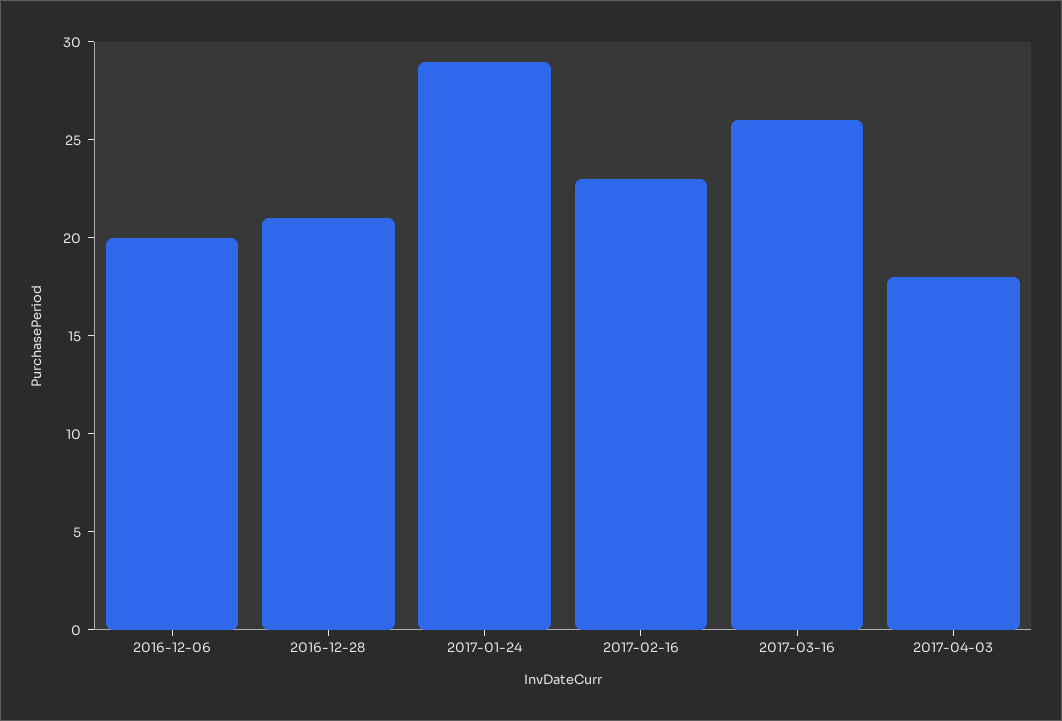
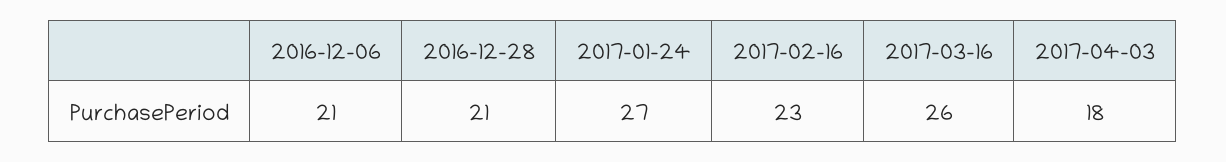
2016-12-06: 20 -> 21
2017-01-24: 29 -> 27

